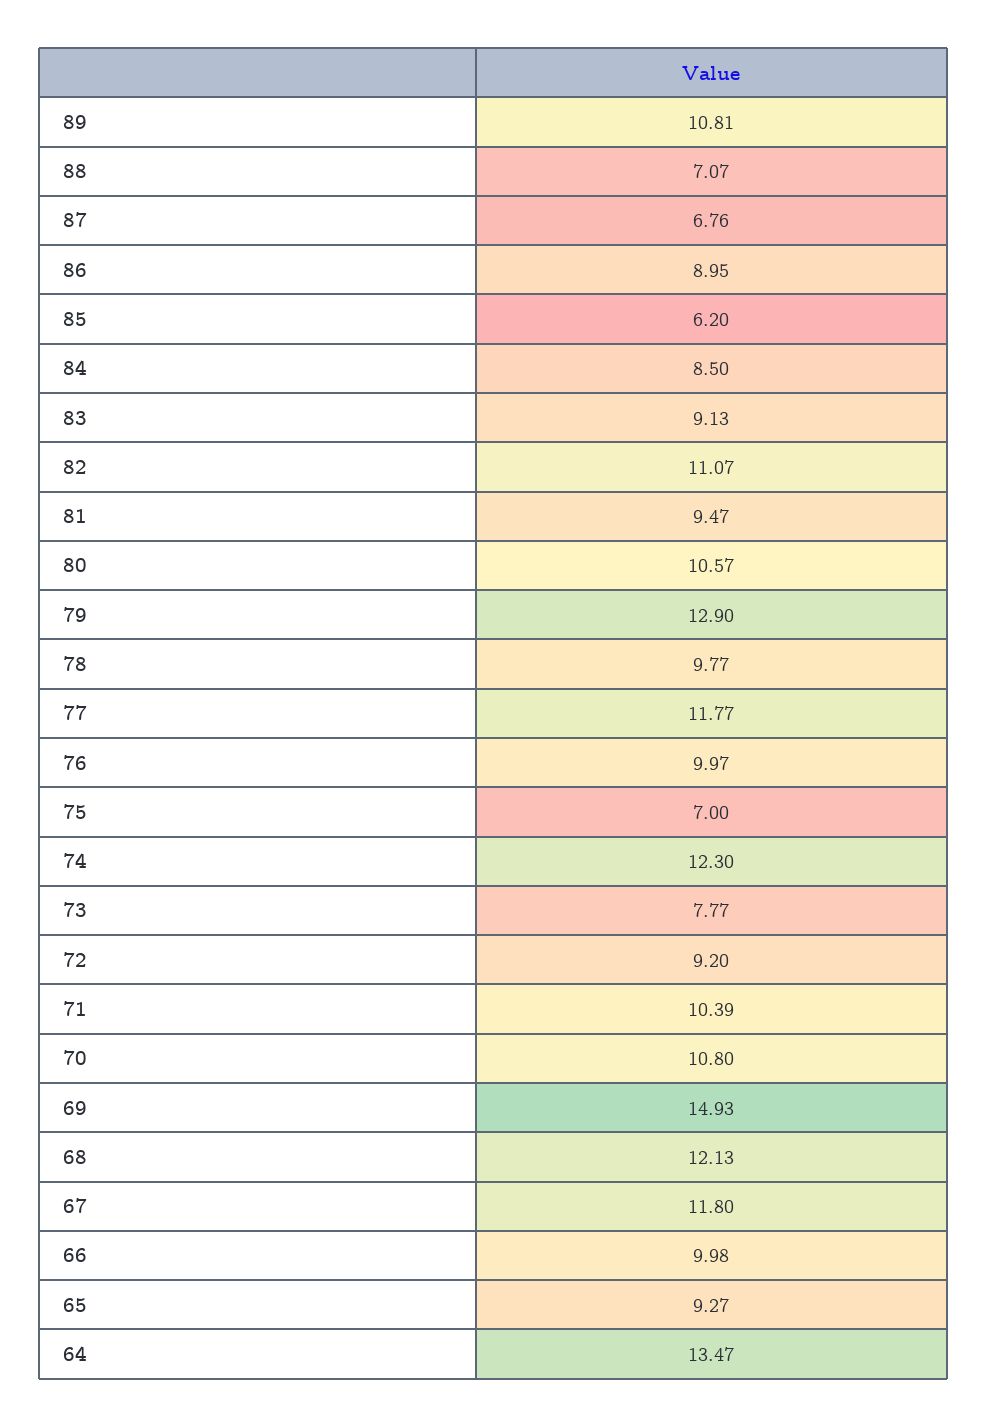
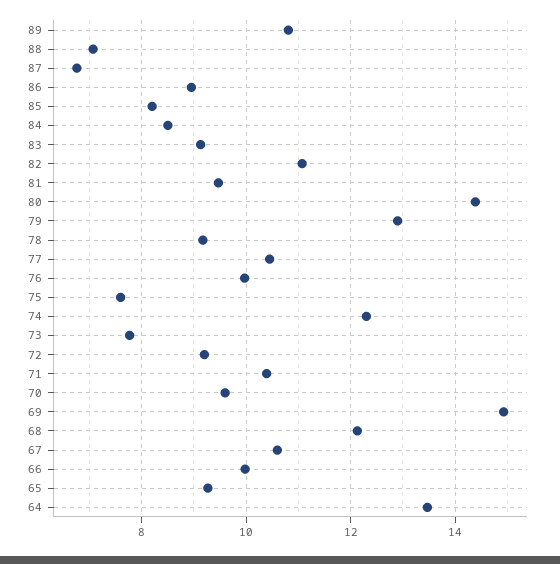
85: 6.2 -> 8.2
80: 10.57 -> 14.4
78: 9.77 -> 9.2
77: 11.77 -> 10.4
75: 7 -> 7.6
70: 10.8 -> 9.6
67: 11.8 -> 10.6

